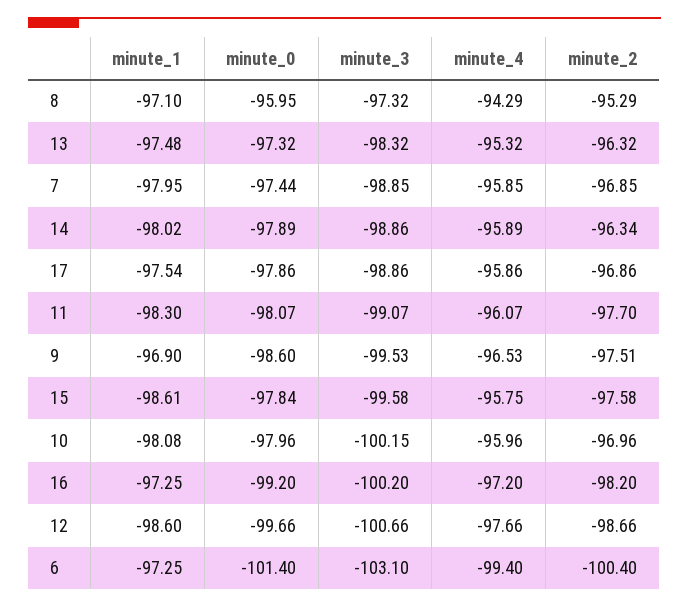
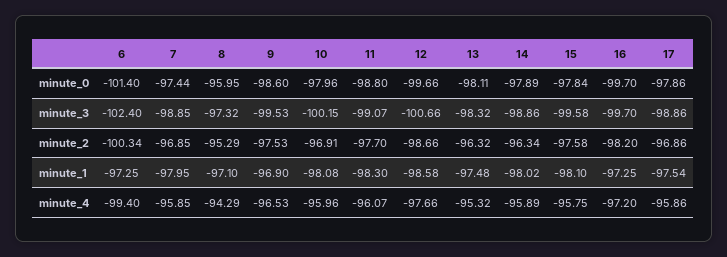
minute_0, 13: -97.32 -> -98.11
minute_0, 11: -98.07 -> -98.8
minute_2, 9: -97.51 -> -97.53
minute_1, 15: -98.61 -> -98.1
minute_2, 10: -96.96 -> -96.91
minute_0, 16: -99.2 -> -99.7
minute_3, 16: -100.2 -> -99.7
minute_1, 12: -98.6 -> -98.58
minute_3, 6: -103.1 -> -102.4
minute_2, 6: -100.4 -> -100.34

